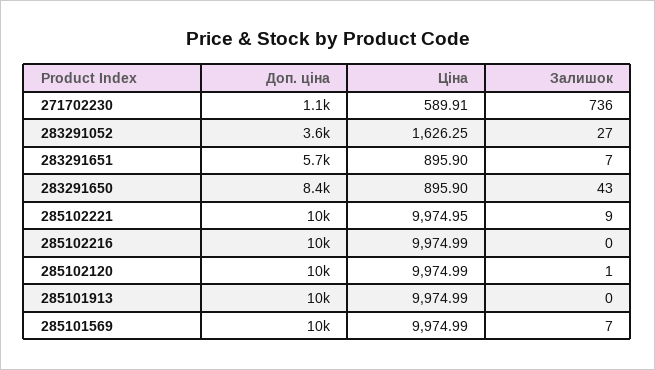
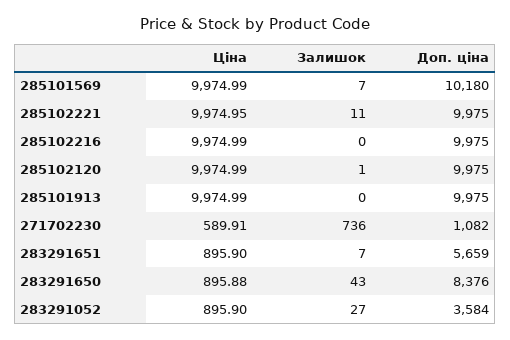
Ціна, 283291052: 1626.25 -> 895.9
Ціна, 283291650: 895.9 -> 895.88
Залишок, 285102221: 9 -> 11

